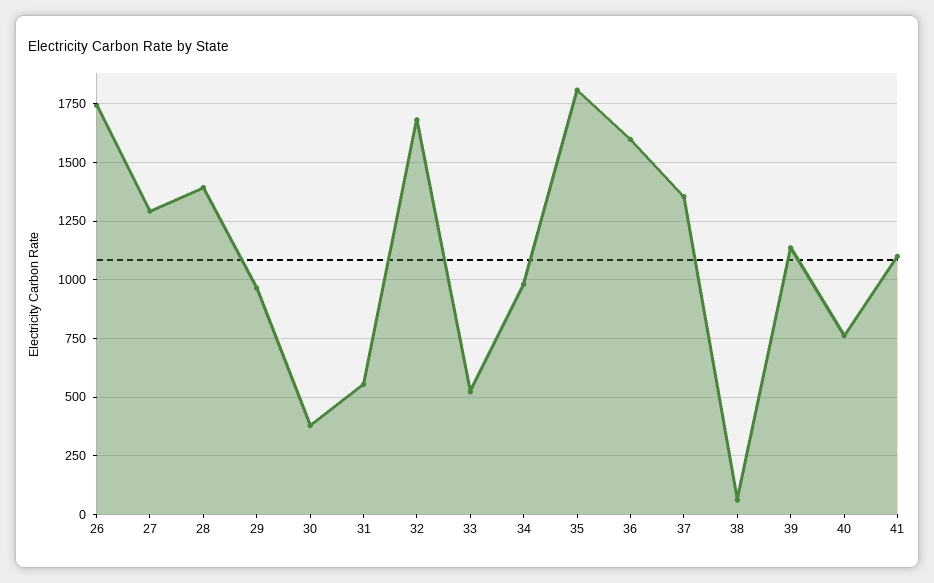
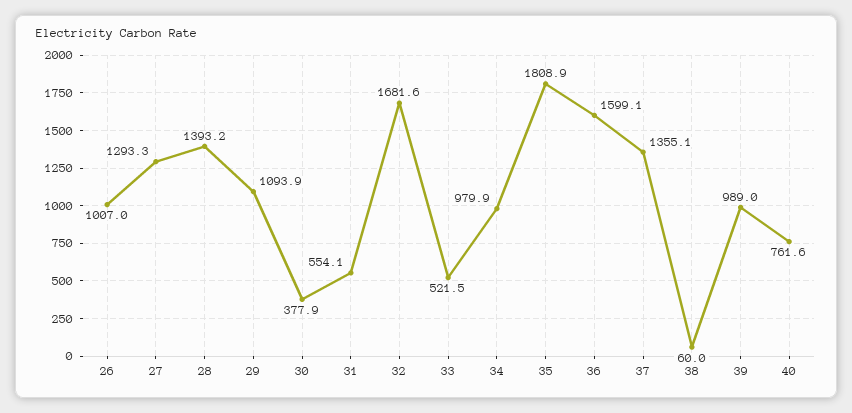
26: 1750 -> 1007
29: 950 -> 1093.9
39: 1150 -> 989
41: 1100 -> none

